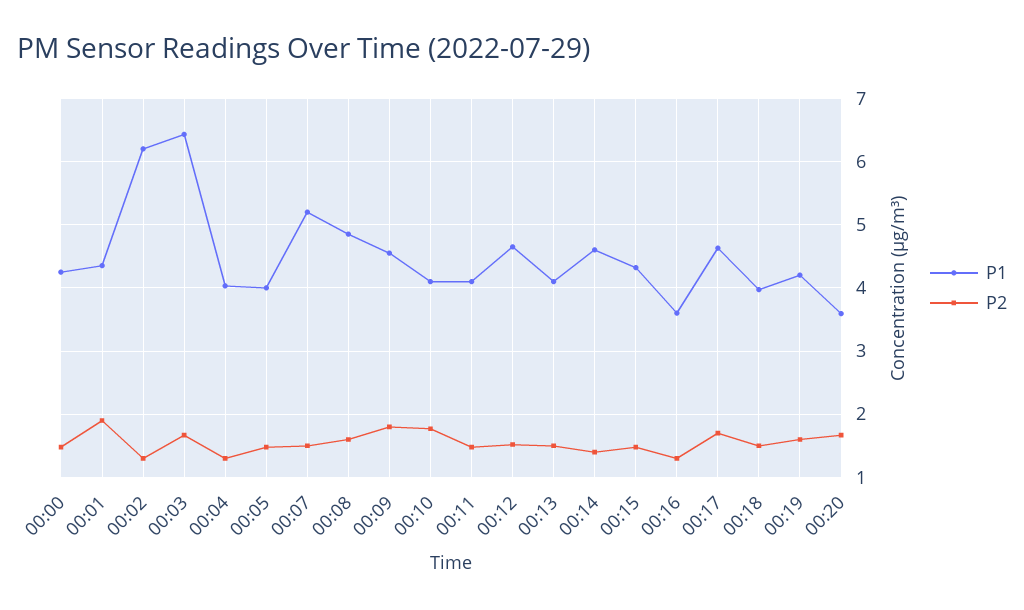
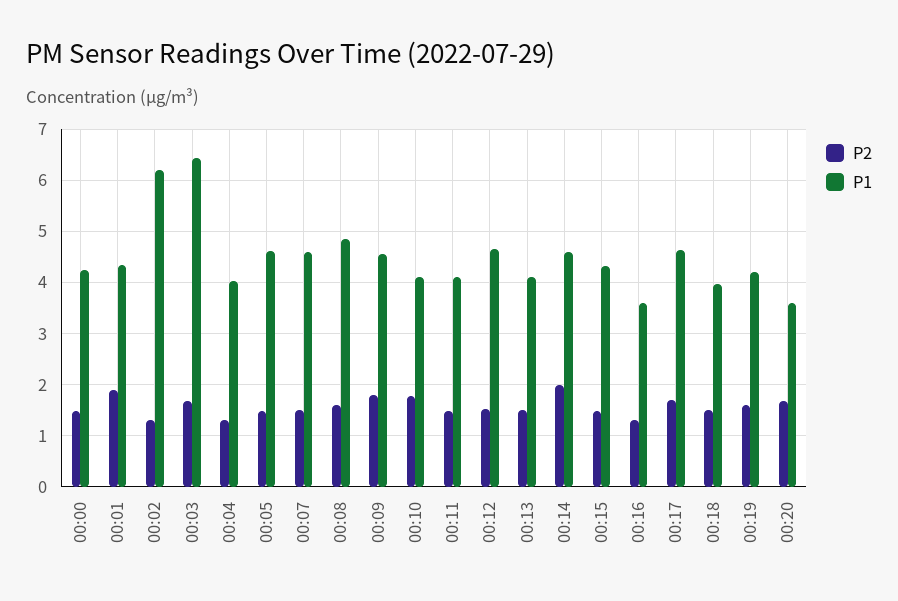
P1, 00:05: 4 -> 4.6
P1, 00:07: 5.2 -> 4.6
P2, 00:14: 1.4 -> 2

